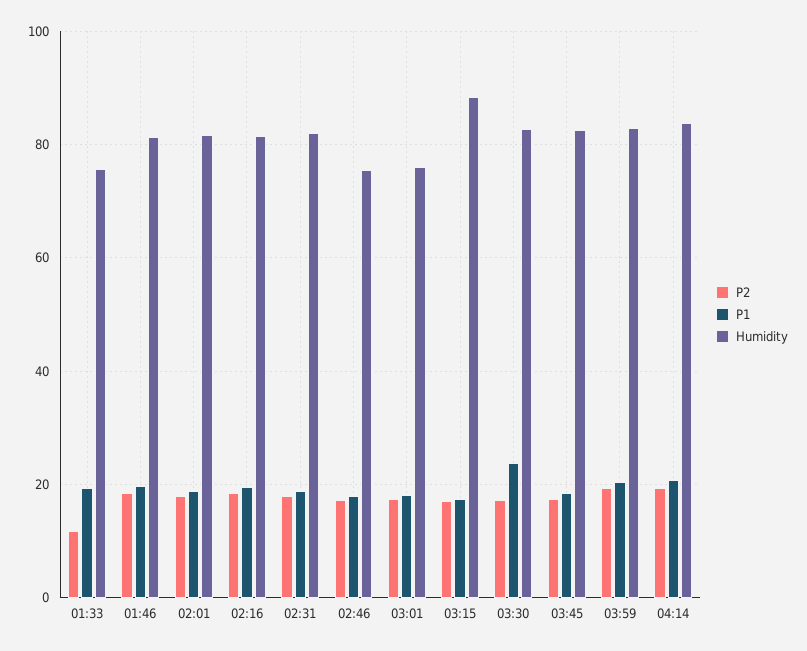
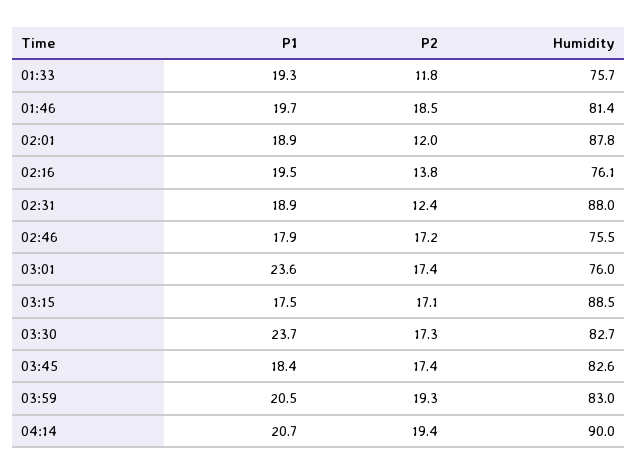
P2, 02:01: 18 -> 12
Humidity, 02:01: 82 -> 87.8
P2, 02:16: 18 -> 13.8
Humidity, 02:16: 82 -> 76.1
P2, 02:31: 18 -> 12.4
Humidity, 02:31: 82 -> 88
P1, 03:01: 18 -> 23.6
Humidity, 04:14: 84 -> 90

